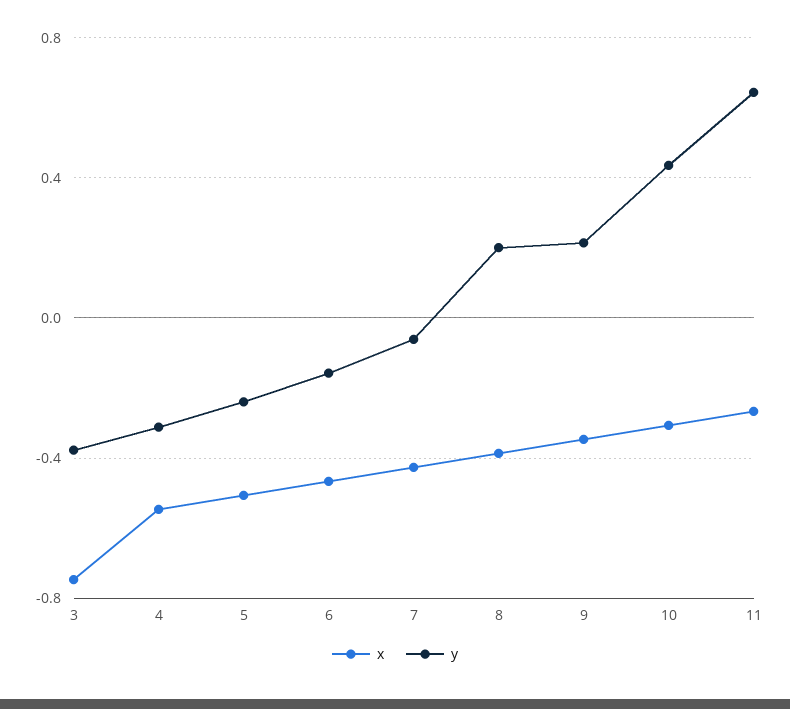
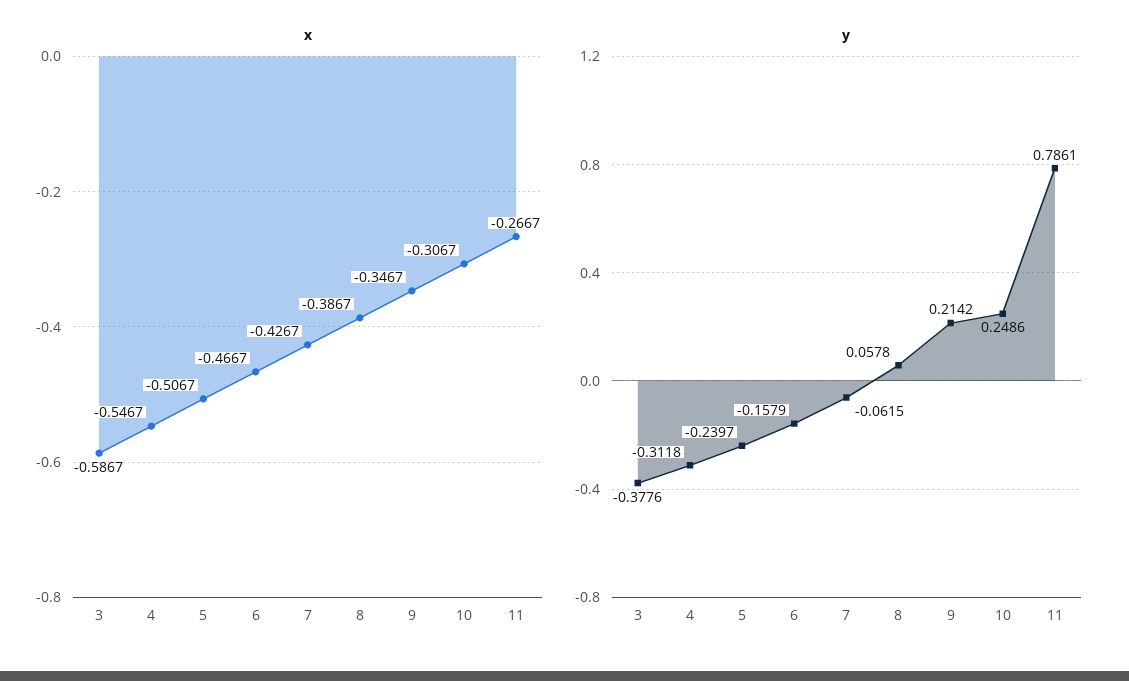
x, 3: -0.75 -> -0.5867
y, 8: 0.2 -> 0.0578
y, 10: 0.45 -> 0.2486
y, 11: 0.65 -> 0.7861

